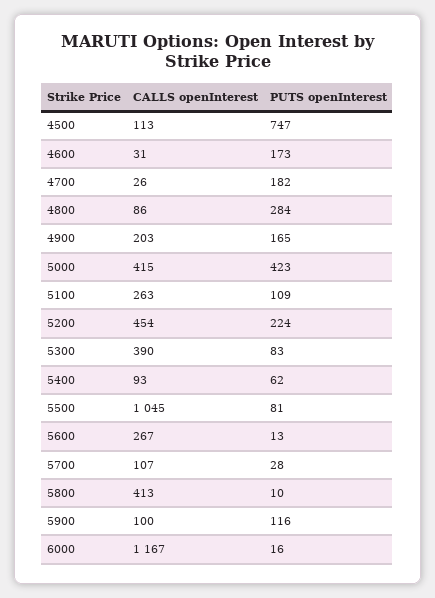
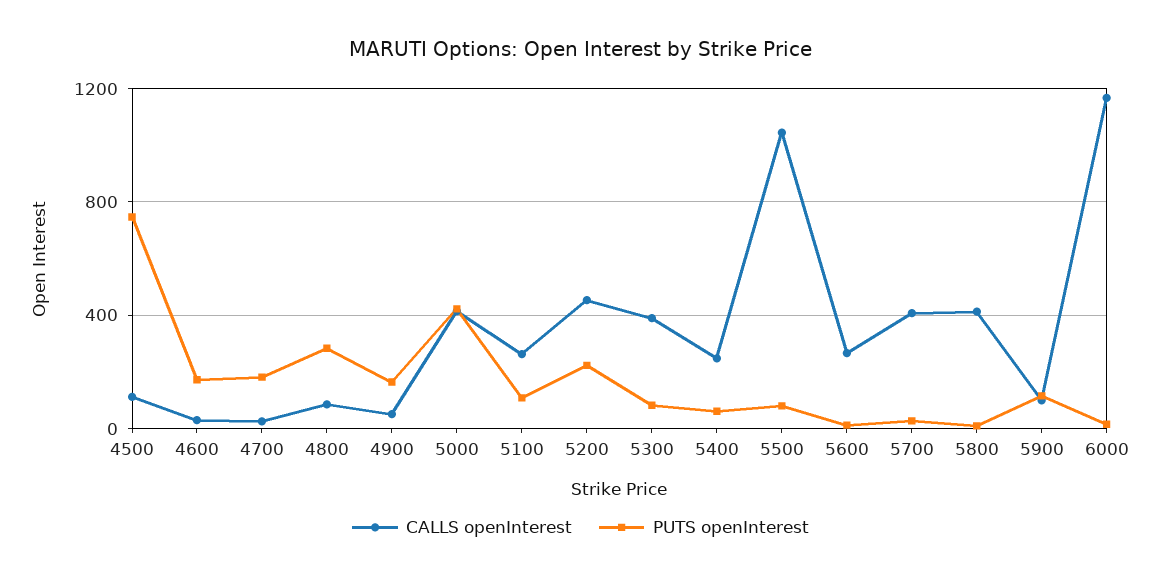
CALLS openInterest, 4900: 203 -> 50
CALLS openInterest, 5400: 93 -> 250
CALLS openInterest, 5700: 107 -> 400

